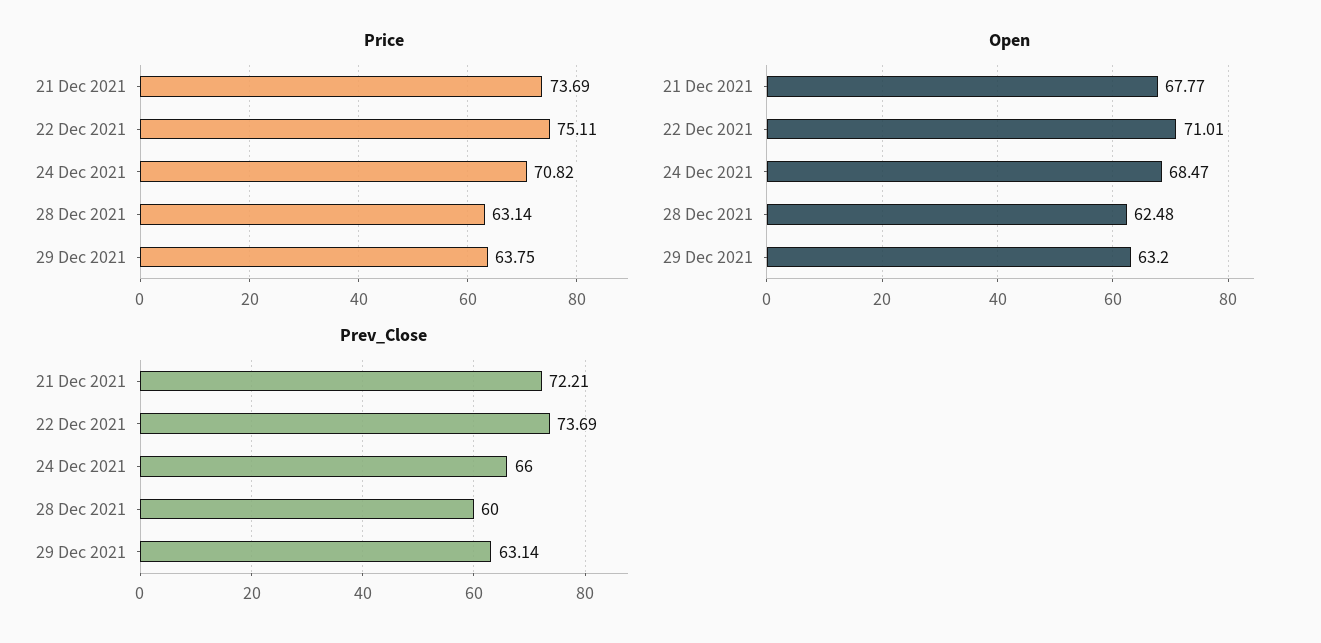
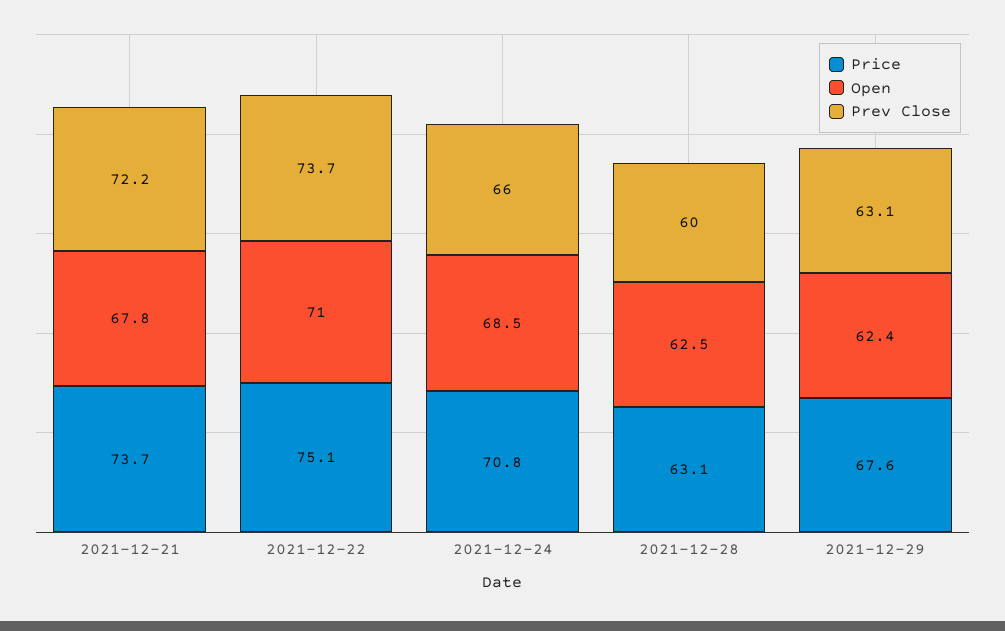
Price, 29 Dec 2021: 63.75 -> 67.6
Open, 29 Dec 2021: 63.2 -> 62.4

